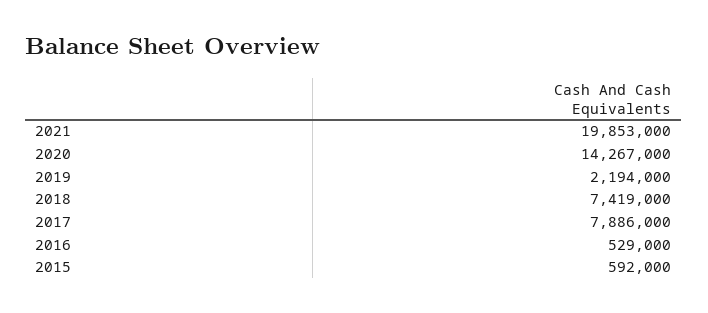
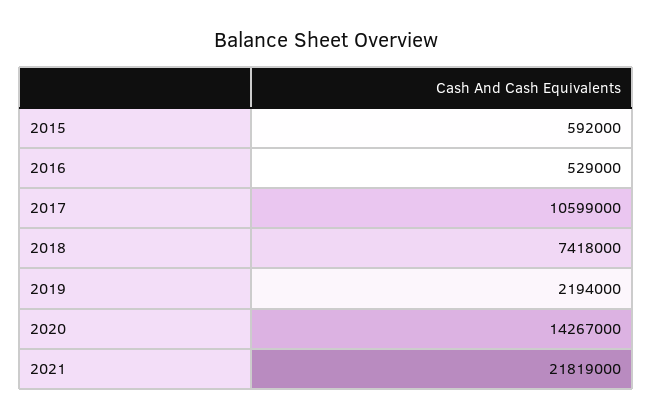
2021: 19853000 -> 21819000
2018: 7419000 -> 7418000
2017: 7886000 -> 10599000

